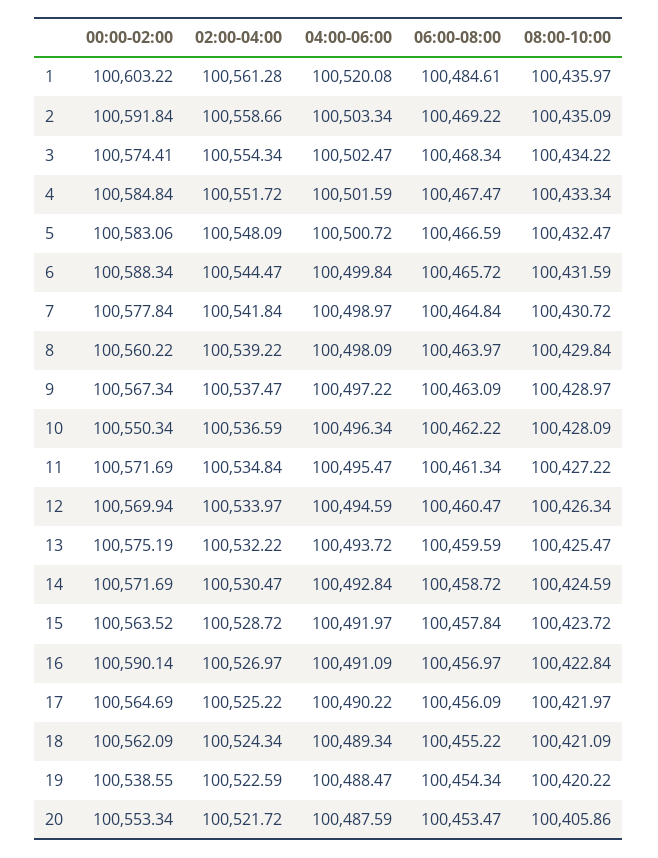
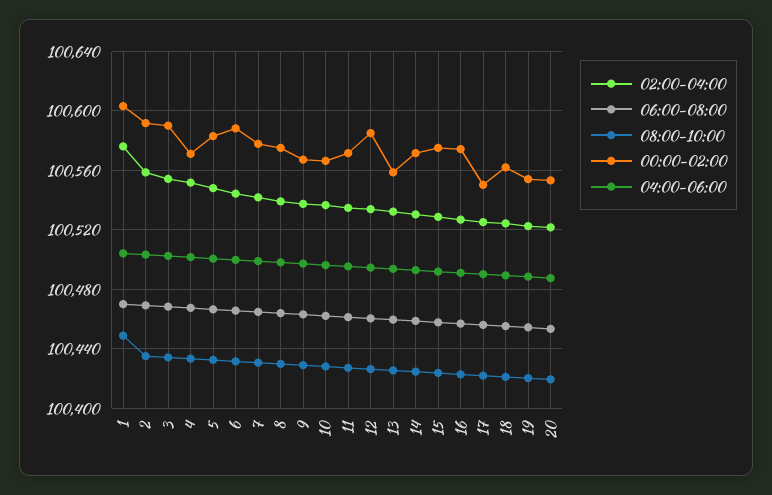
02:00-04:00, 1: 100561.28 -> 100575
04:00-06:00, 1: 100520.08 -> 100505
06:00-08:00, 1: 100484.61 -> 100470
08:00-10:00, 1: 100435.97 -> 100450
00:00-02:00, 3: 100574.41 -> 100590
00:00-02:00, 4: 100584.84 -> 100570
00:00-02:00, 8: 100560.22 -> 100575
00:00-02:00, 10: 100550.34 -> 100565
00:00-02:00, 12: 100569.94 -> 100585
00:00-02:00, 13: 100575.19 -> 100560
00:00-02:00, 15: 100563.52 -> 100575
00:00-02:00, 16: 100590.14 -> 100575
00:00-02:00, 17: 100564.69 -> 100550
00:00-02:00, 19: 100538.55 -> 100555
08:00-10:00, 20: 100405.86 -> 100420

